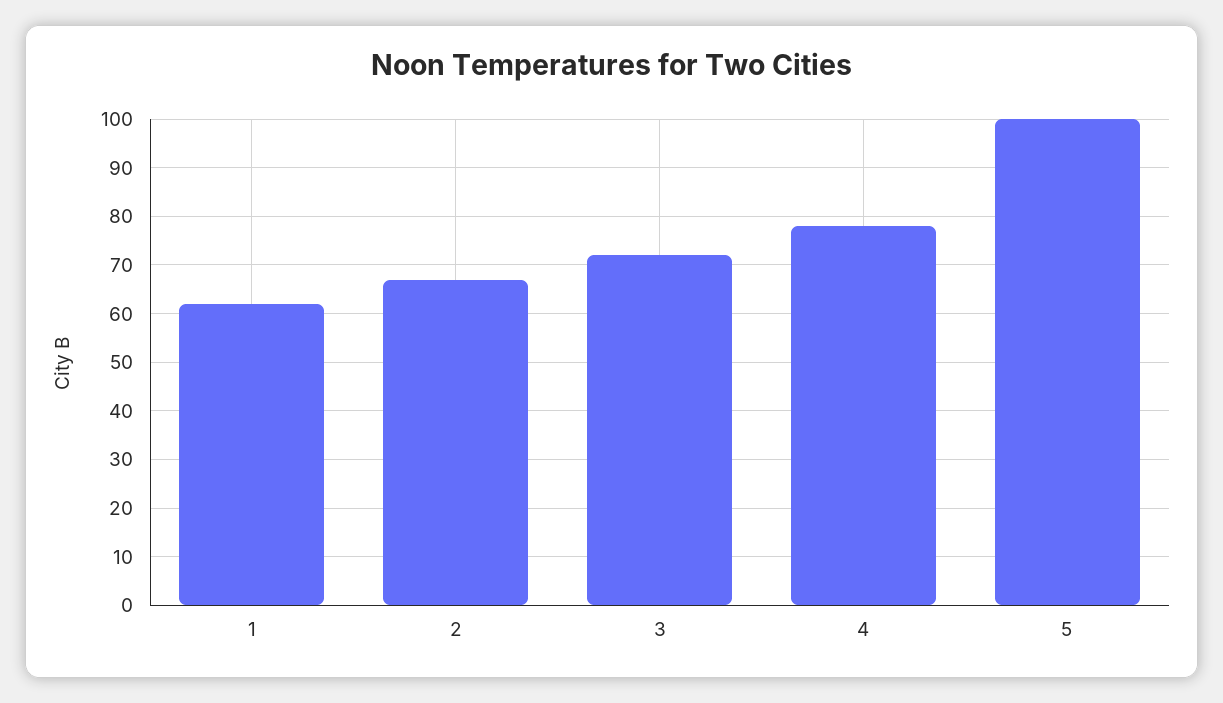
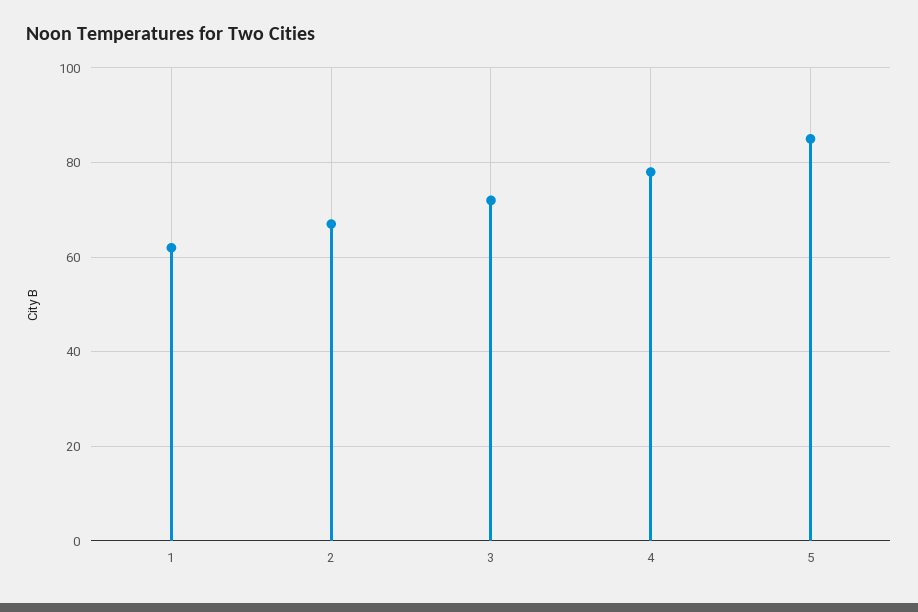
5: 100 -> 85

